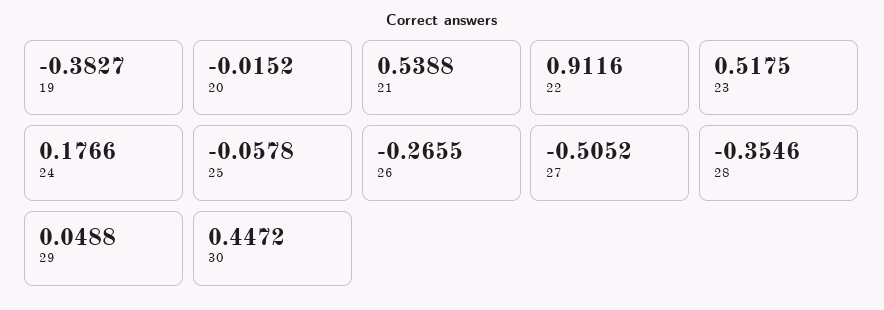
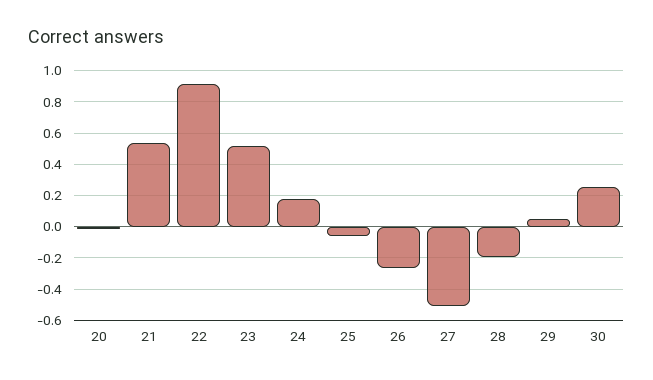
19: -0.3827 -> none
28: -0.3546 -> -0.2
30: 0.4472 -> 0.25

